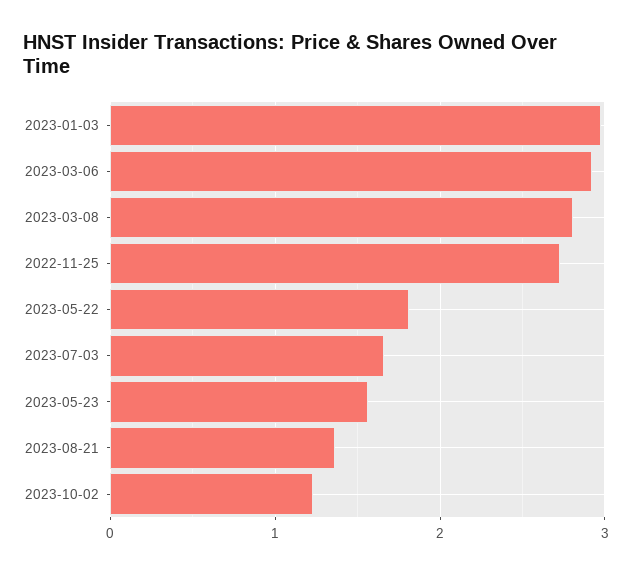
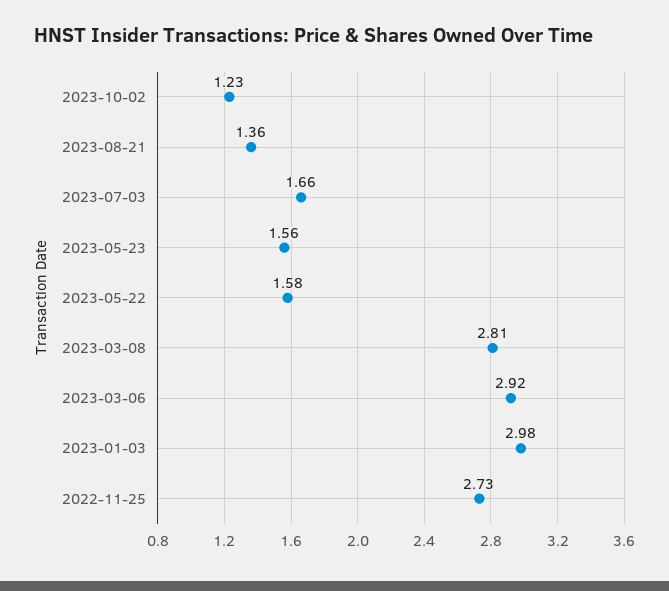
2023-05-22: 1.8 -> 1.58

